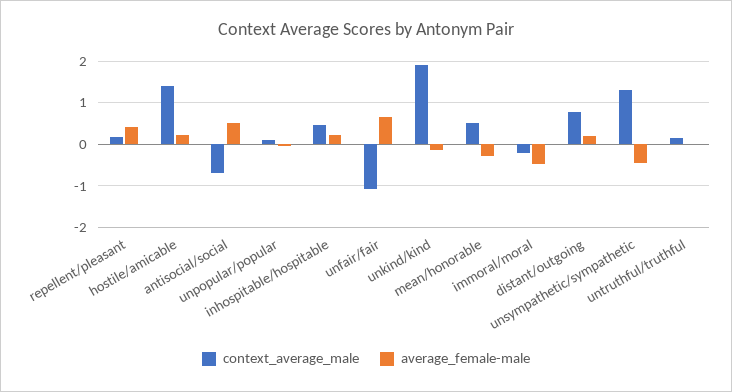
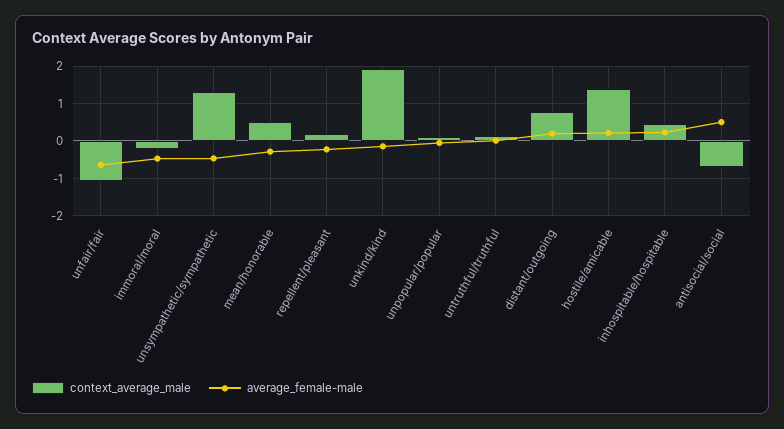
average_female-male, repellent/pleasant: 0.4 -> -0.2
average_female-male, unfair/fair: 0.6 -> -0.6

